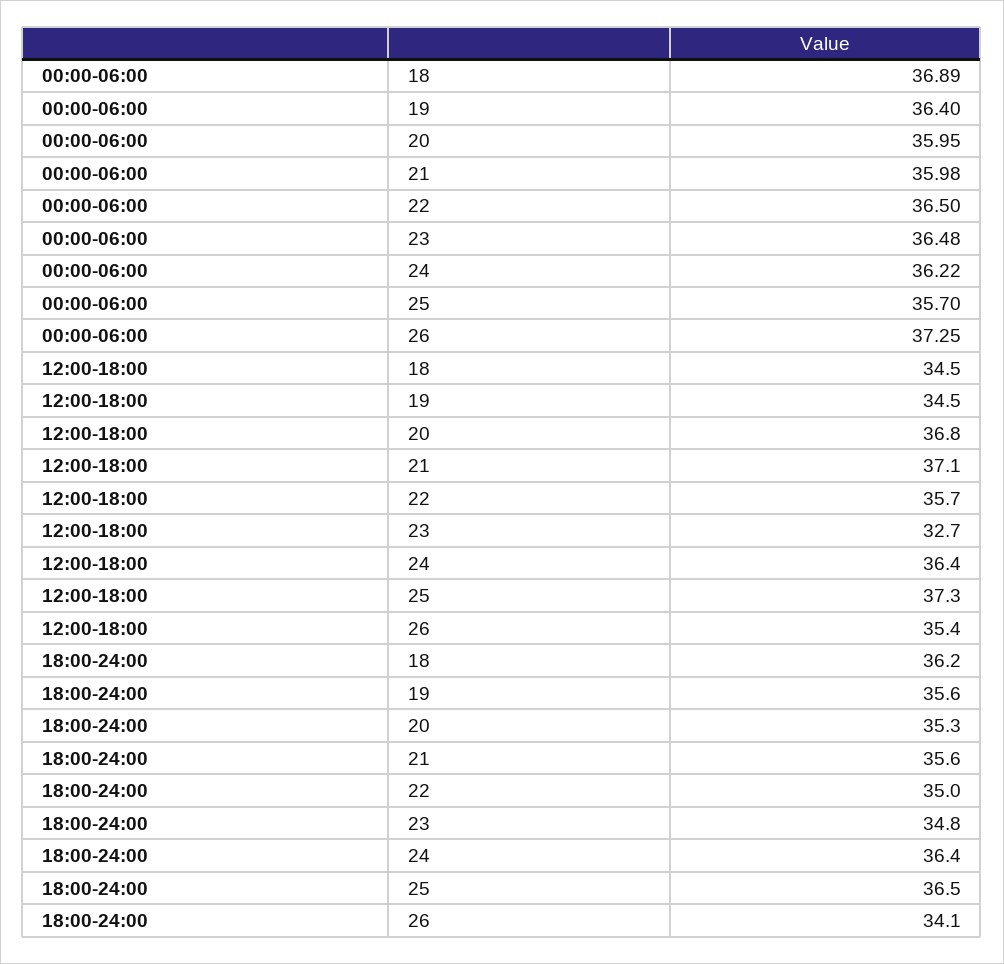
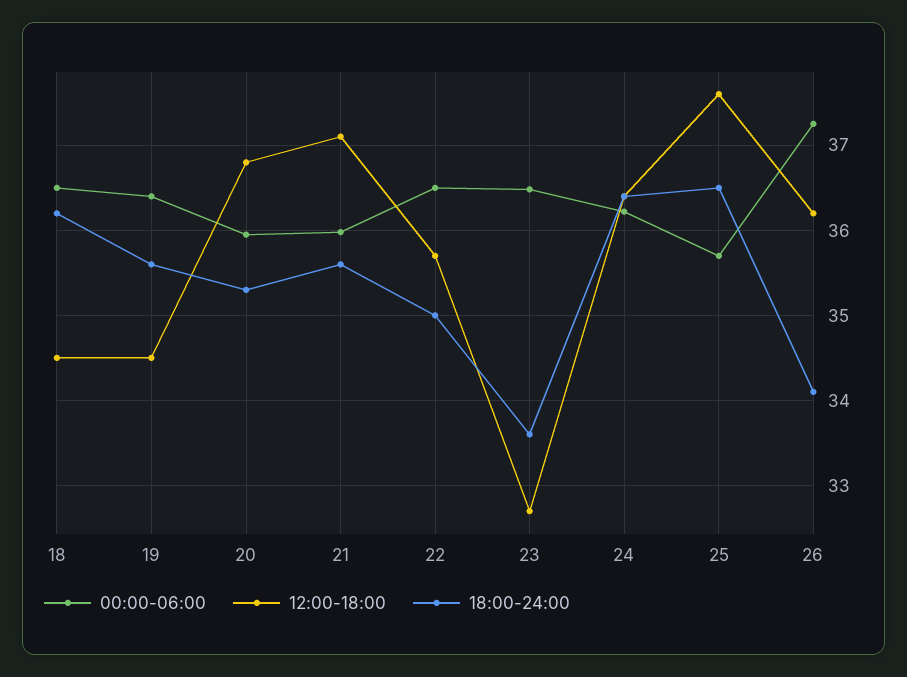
00:00-06:00, 18: 36.89 -> 36.5
12:00-18:00, 25: 37.3 -> 37.6
12:00-18:00, 26: 35.4 -> 36.2
18:00-24:00, 23: 34.8 -> 33.6

